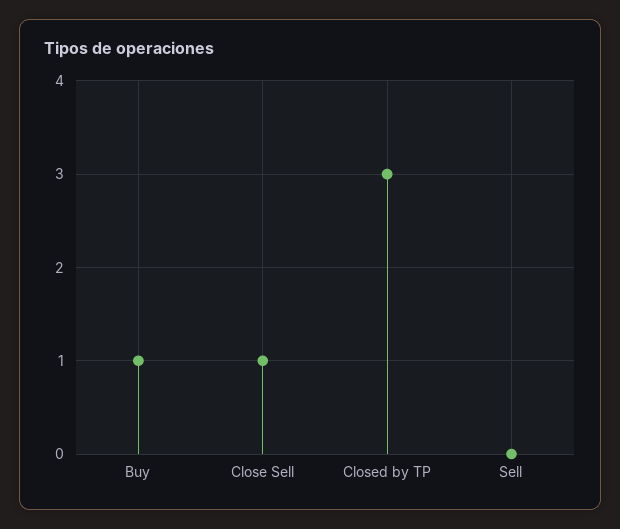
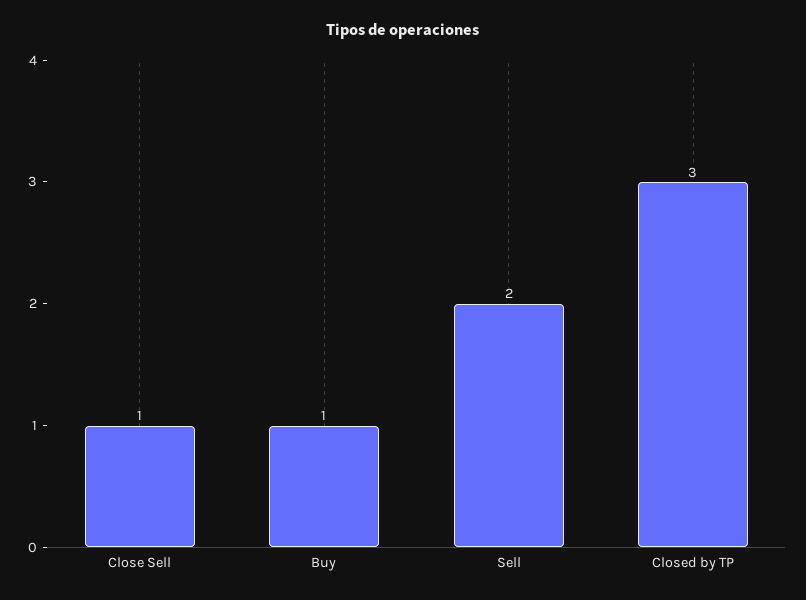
Sell: 0 -> 2

